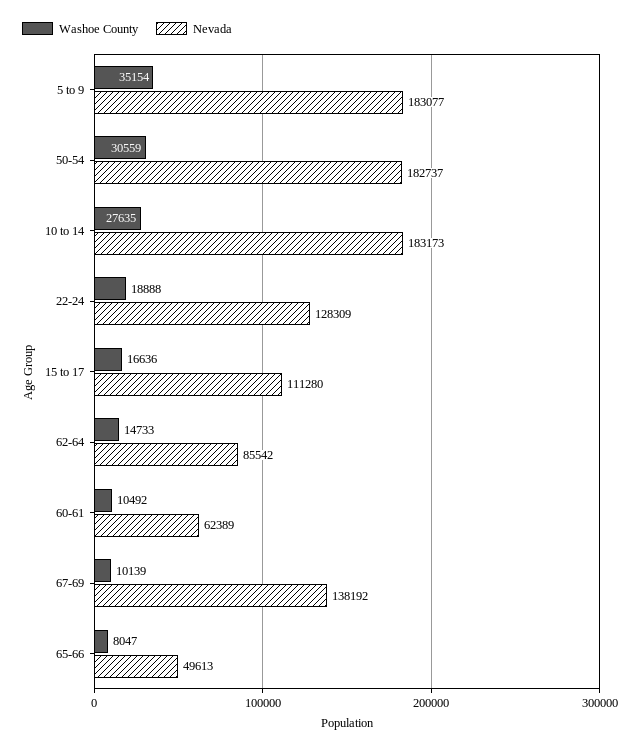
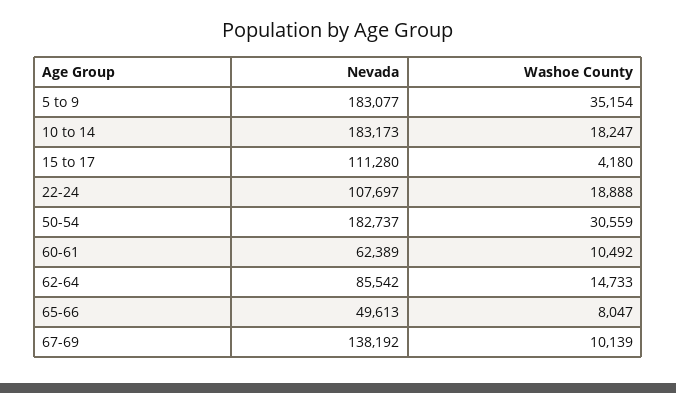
Washoe County, 10 to 14: 27635 -> 18247
Nevada, 22-24: 128309 -> 107697
Washoe County, 15 to 17: 16636 -> 4180

